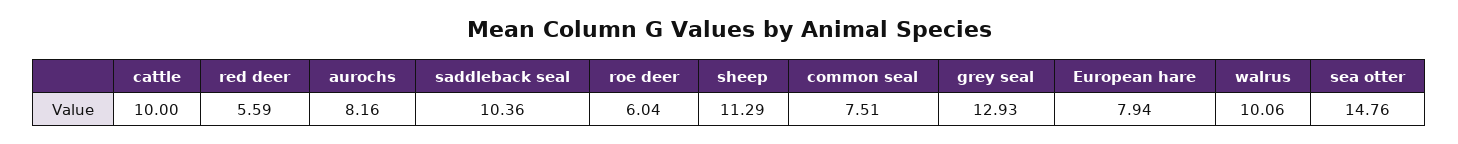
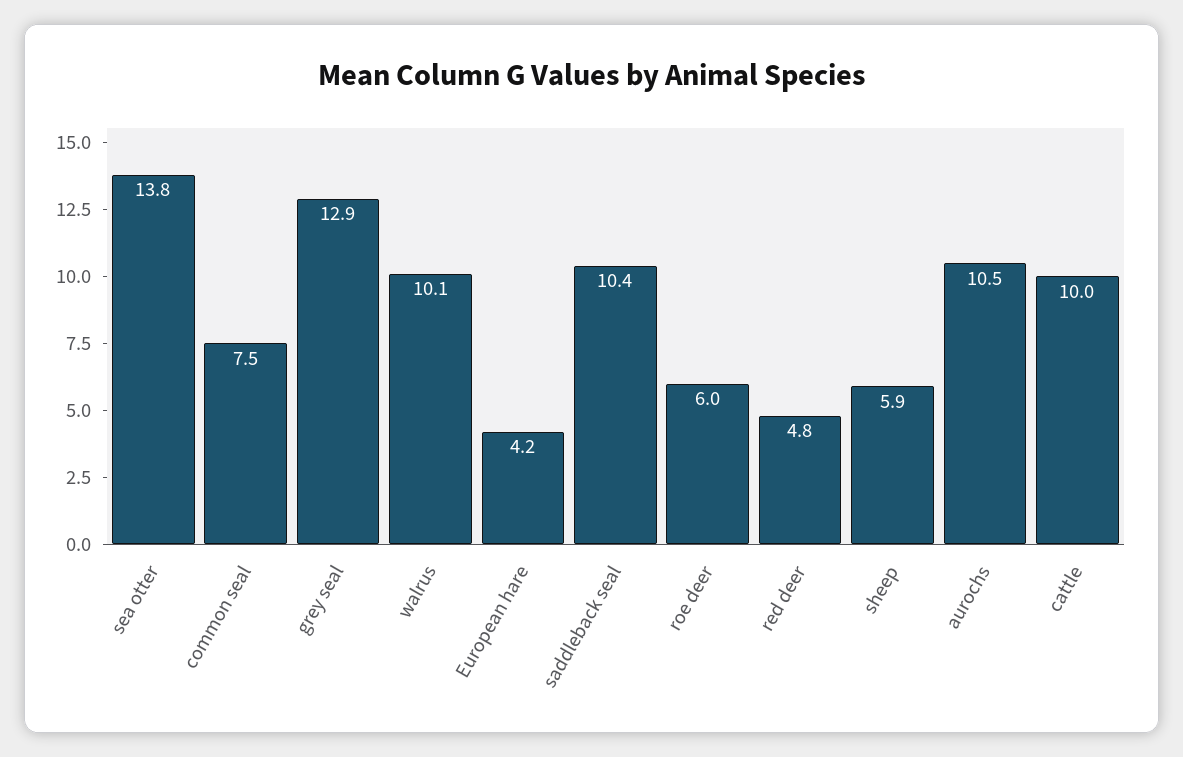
red deer: 5.59 -> 4.8
aurochs: 8.16 -> 10.5
sheep: 11.29 -> 5.9
European hare: 7.94 -> 4.2
sea otter: 14.76 -> 13.8

